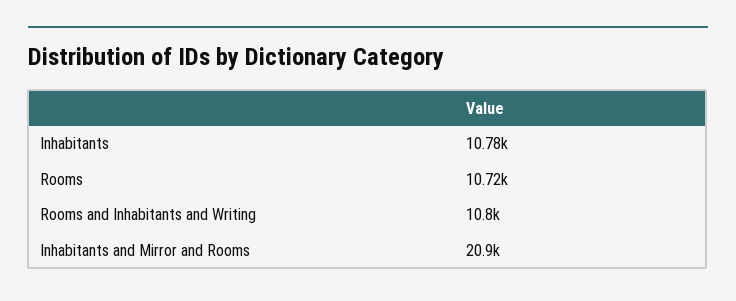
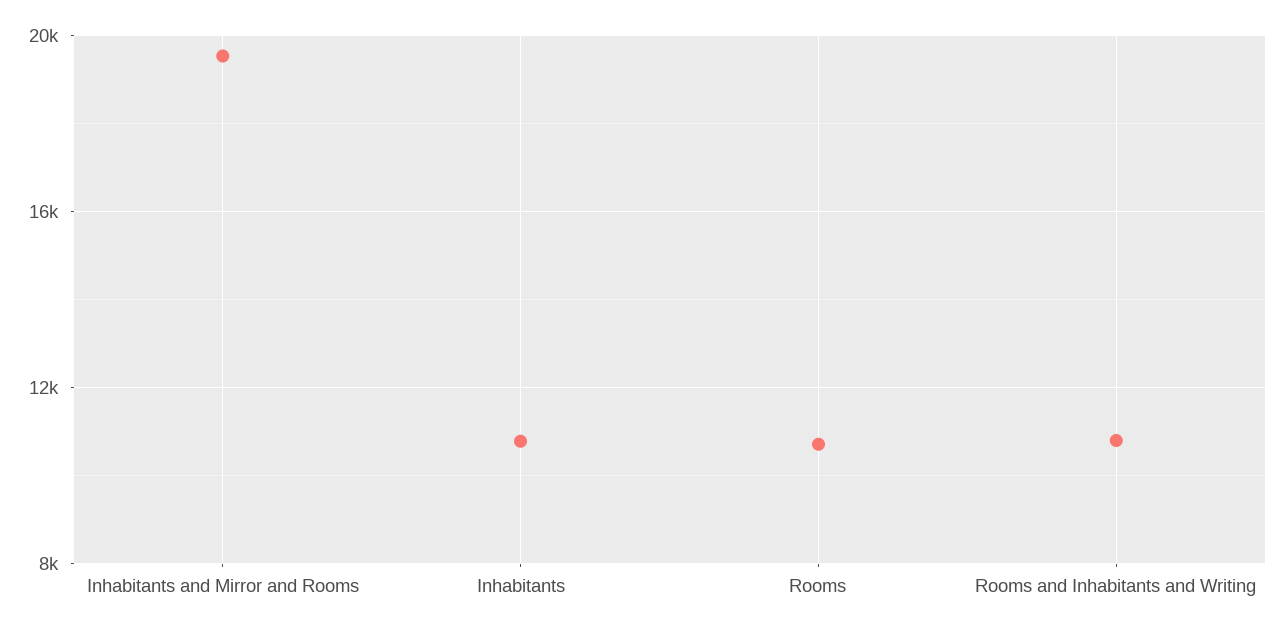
Inhabitants and Mirror and Rooms: 20900 -> 19500

